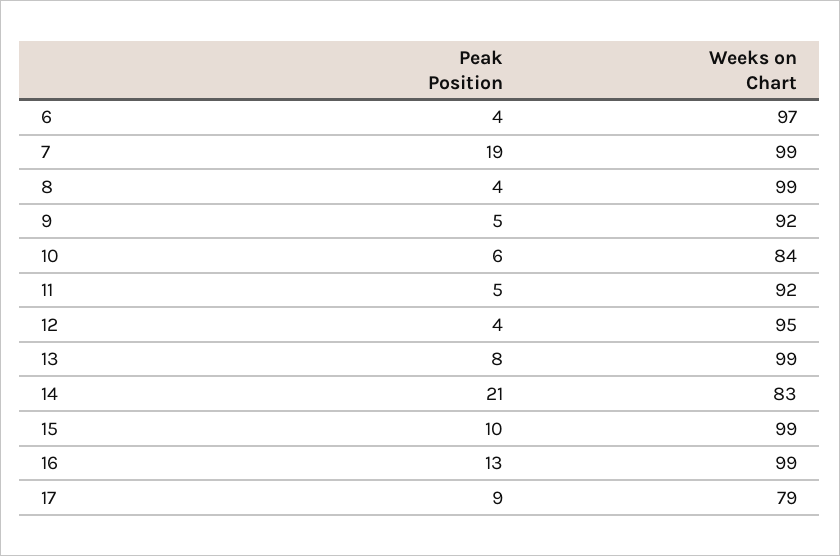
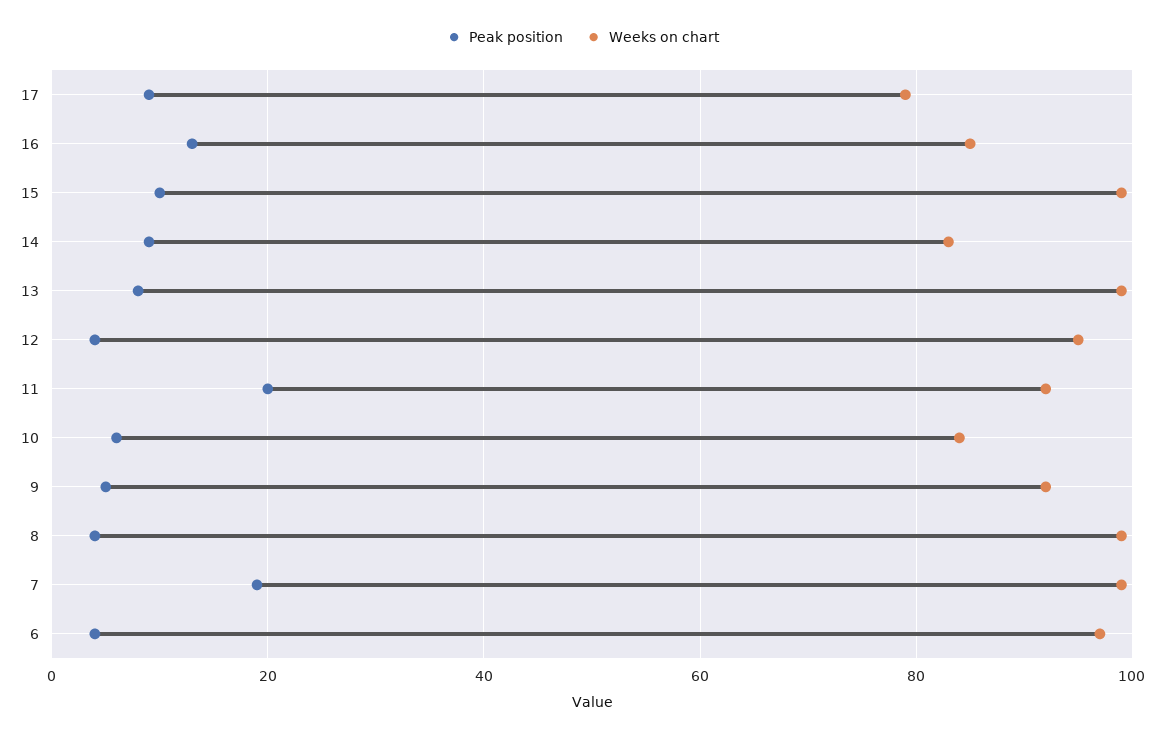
Peak Position, 11: 5 -> 20
Peak Position, 14: 21 -> 10
Weeks on Chart, 16: 99 -> 85

